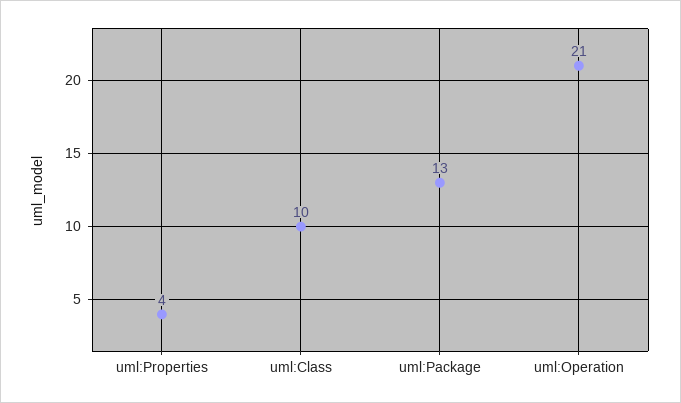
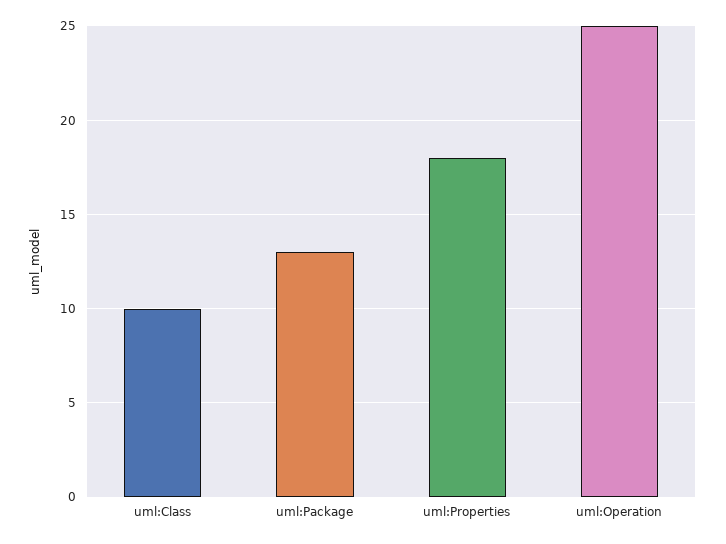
uml:Properties: 4 -> 18
uml:Operation: 21 -> 25

